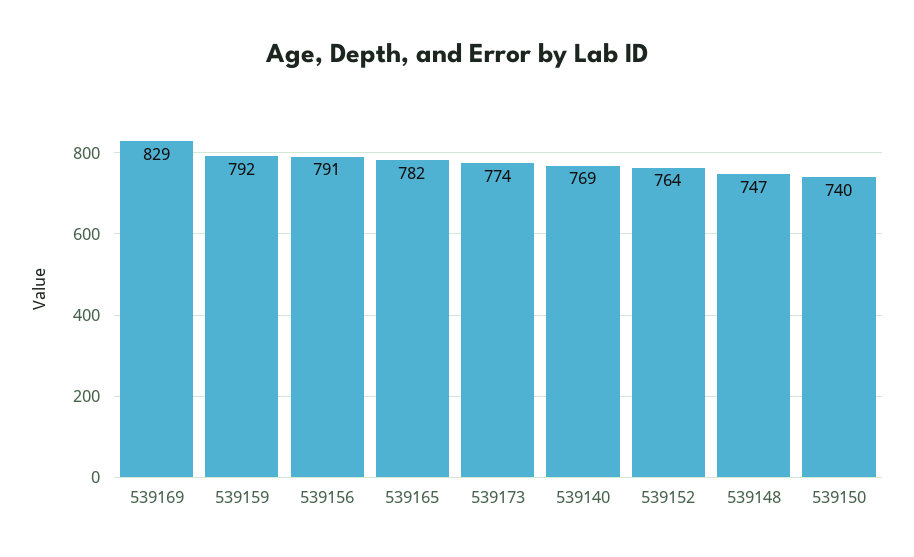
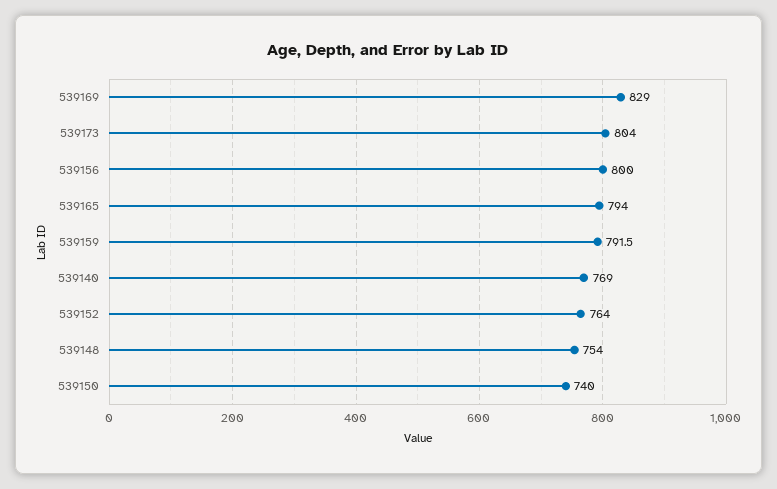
539156: 791 -> 800
539165: 782 -> 794
539173: 774 -> 804
539148: 747 -> 754

